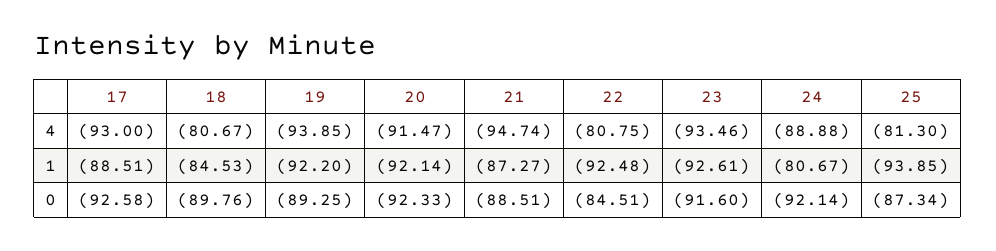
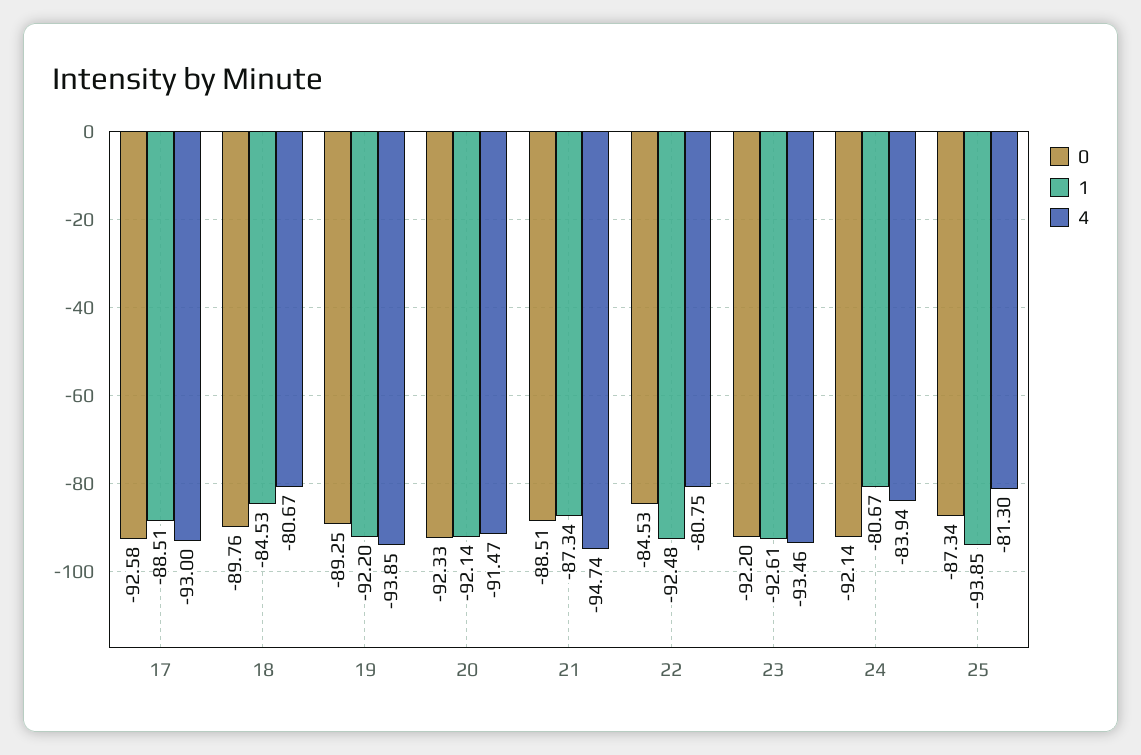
4, 24: -88.88 -> -83.94
1, 21: -87.27 -> -87.34
0, 22: -84.51 -> -84.53
0, 23: -91.6 -> -92.2

